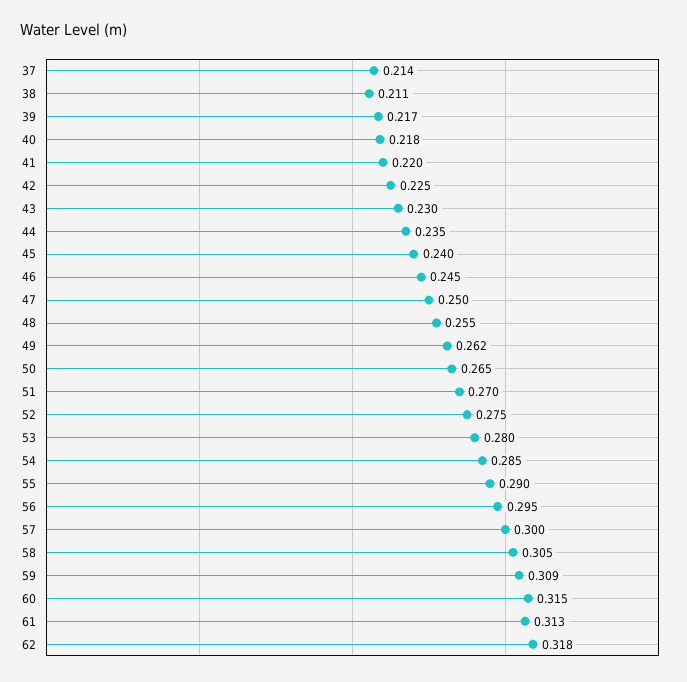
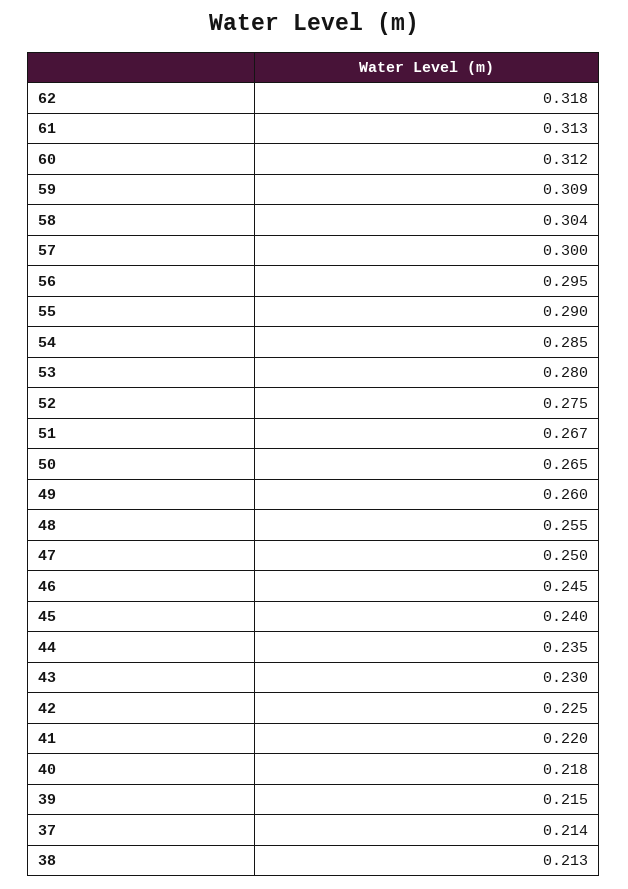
38: 0.211 -> 0.213
39: 0.217 -> 0.215
49: 0.262 -> 0.26
51: 0.27 -> 0.267
58: 0.305 -> 0.304
60: 0.315 -> 0.312

